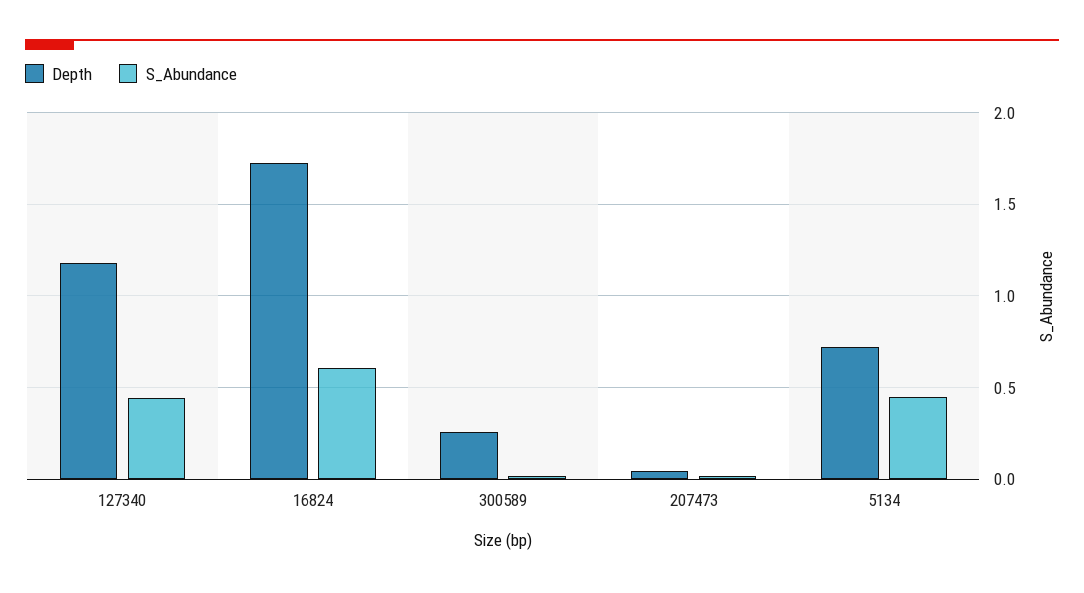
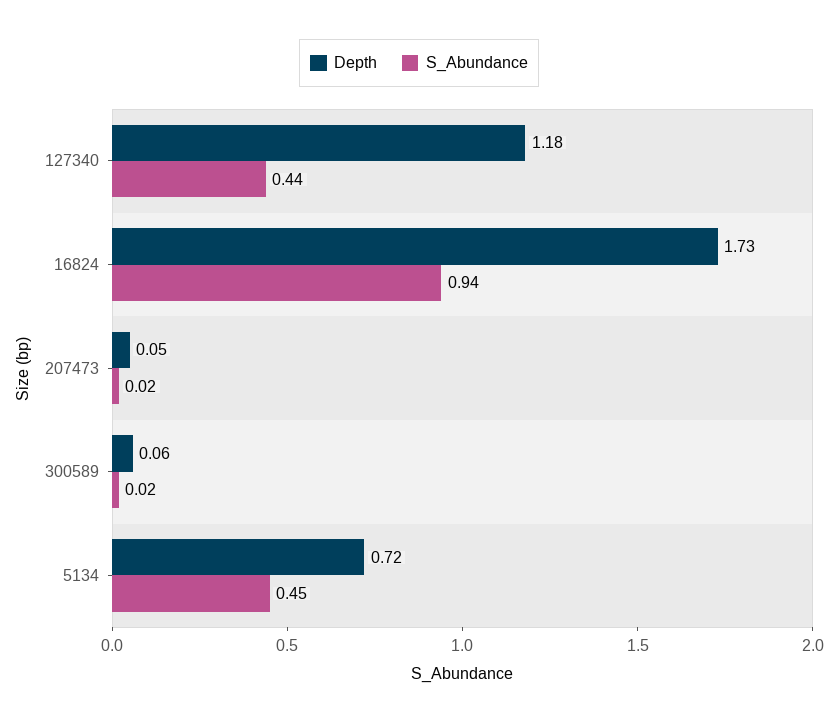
S_Abundance, 16824: 0.6 -> 0.94
Depth, 300589: 0.25 -> 0.06

